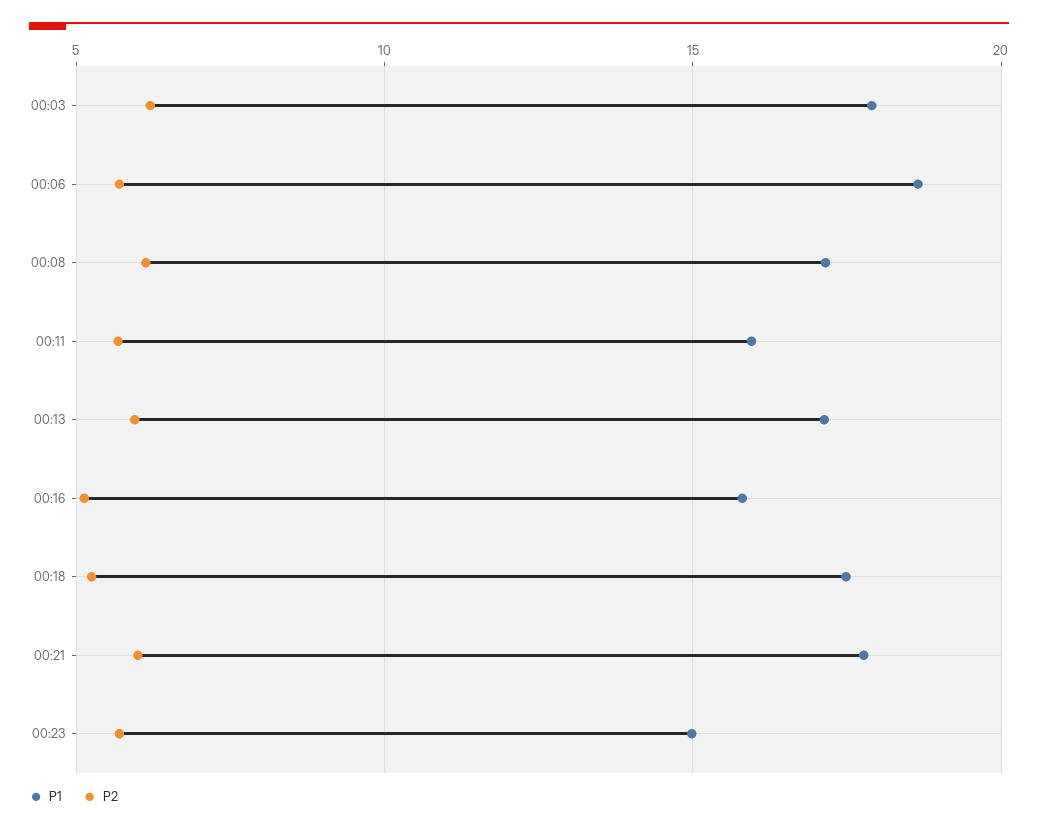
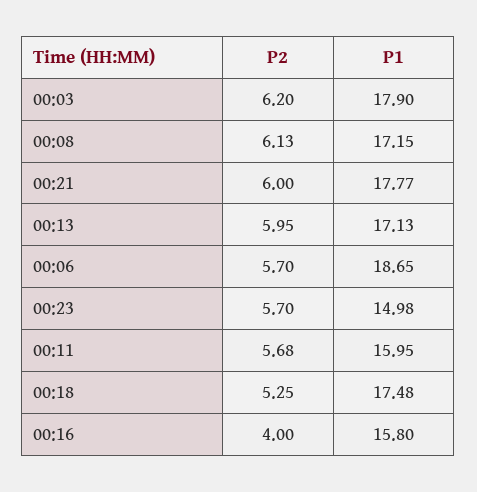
P2, 00:16: 5 -> 4

